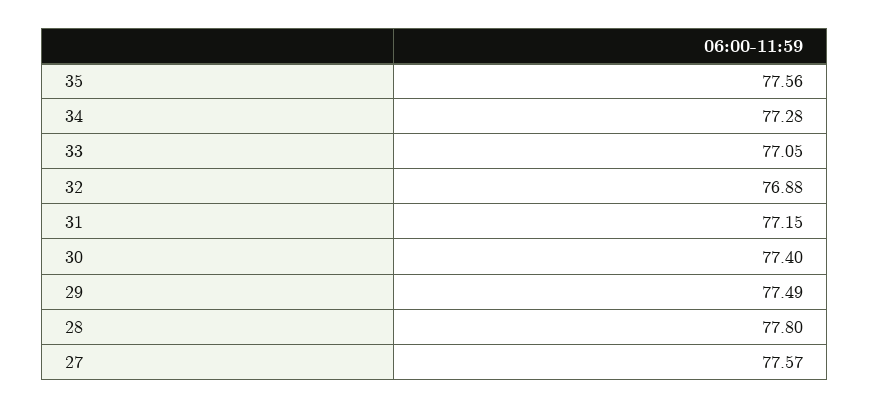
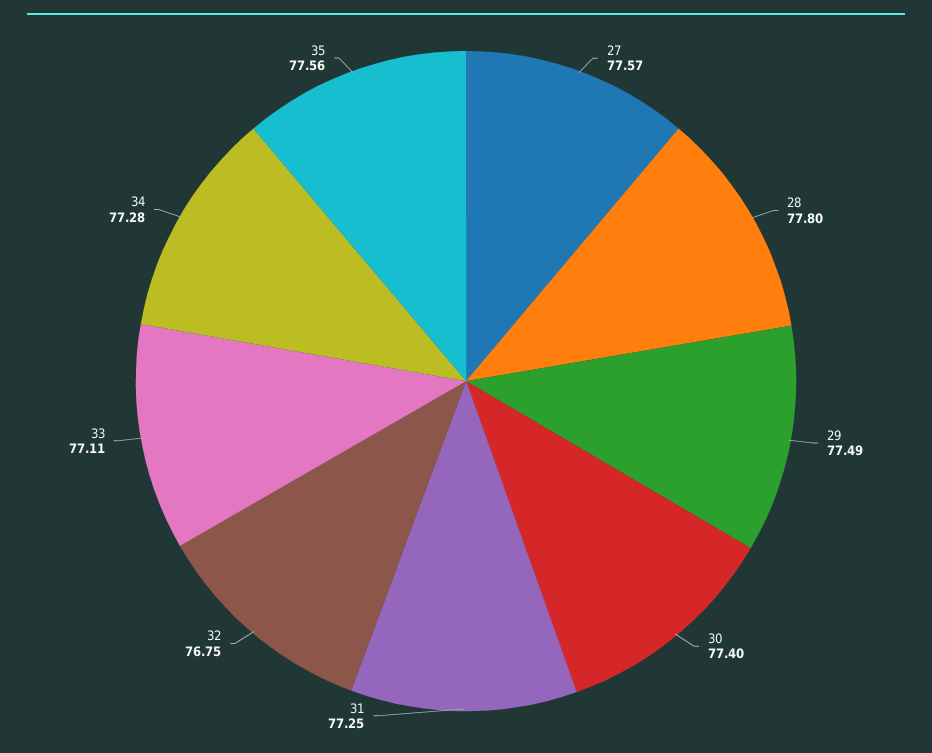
33: 77.05 -> 77.11
32: 76.88 -> 76.75
31: 77.15 -> 77.25

